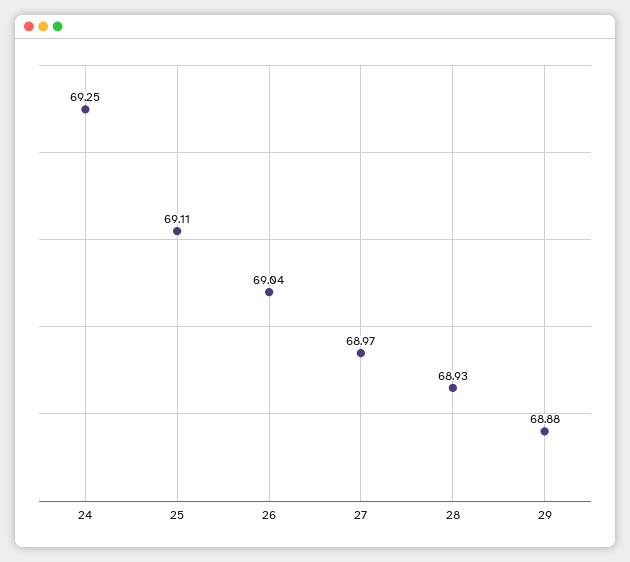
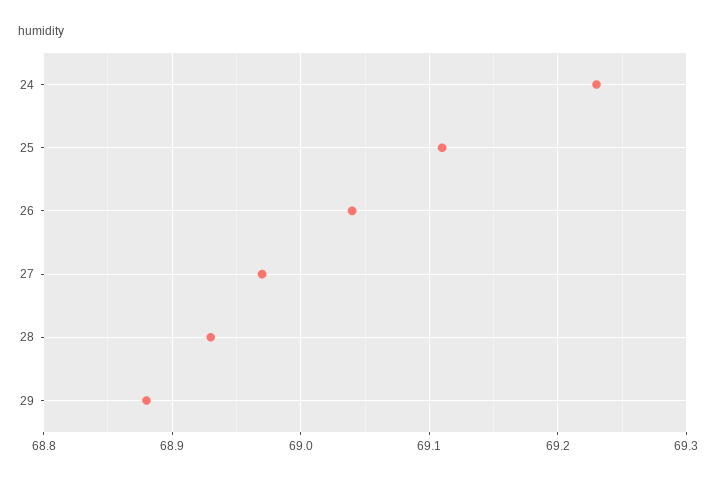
24: 69.25 -> 69.23

